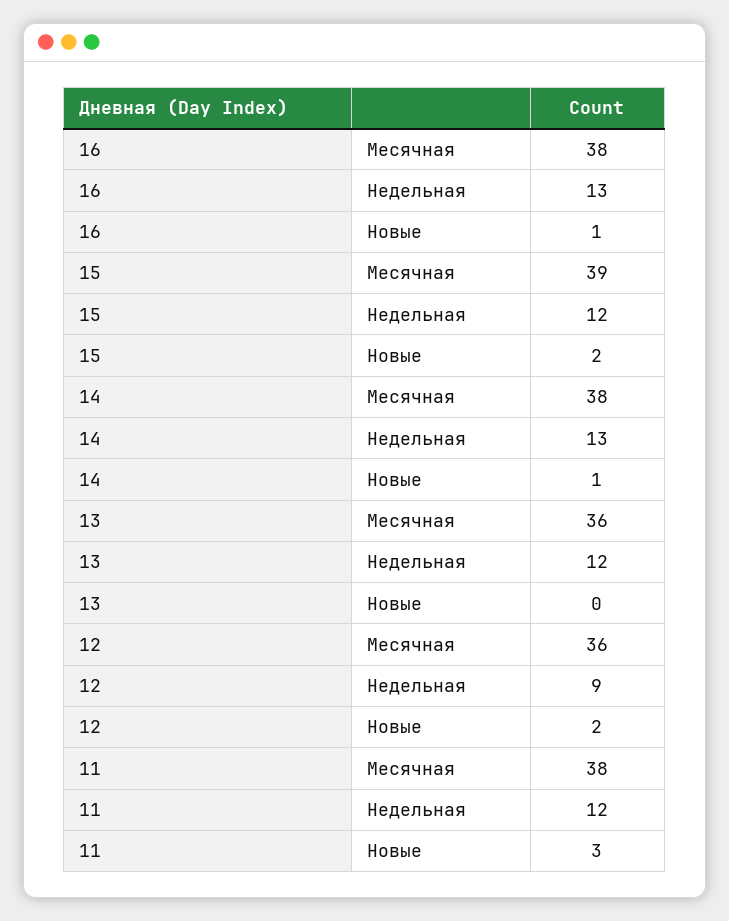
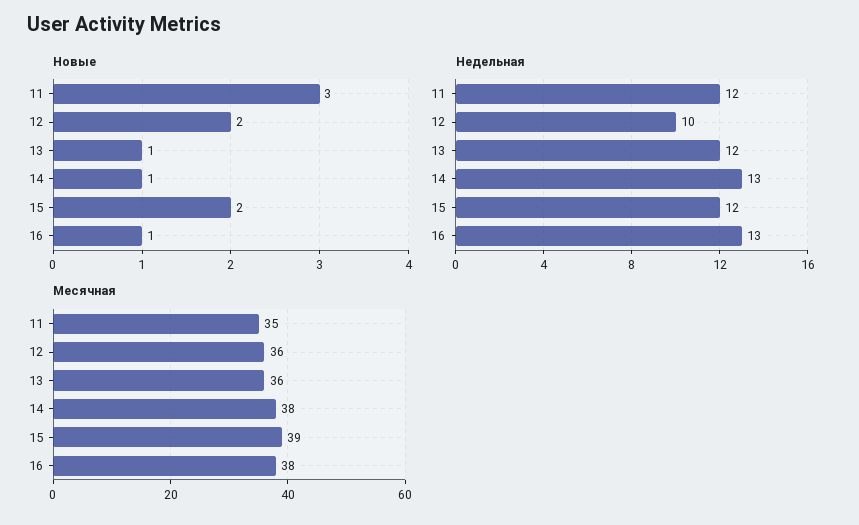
Новые, 13: 0 -> 1
Недельная, 12: 9 -> 10
Месячная, 11: 38 -> 35

